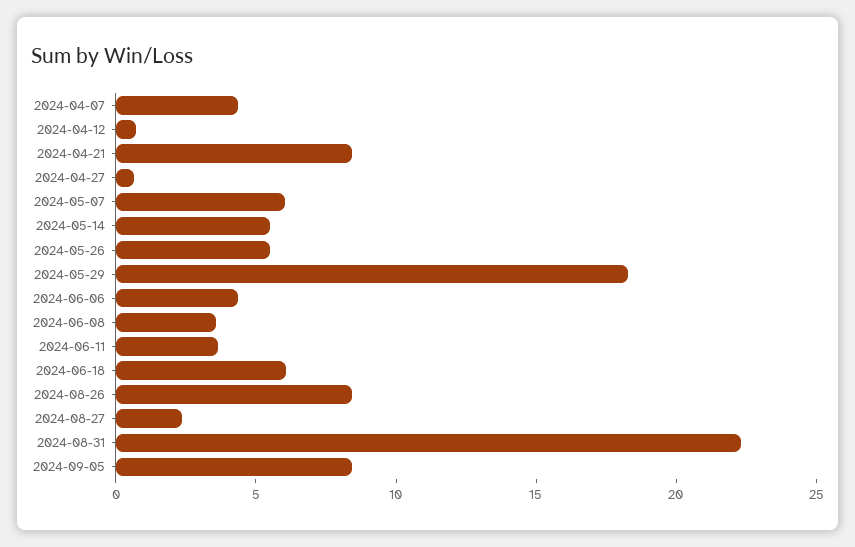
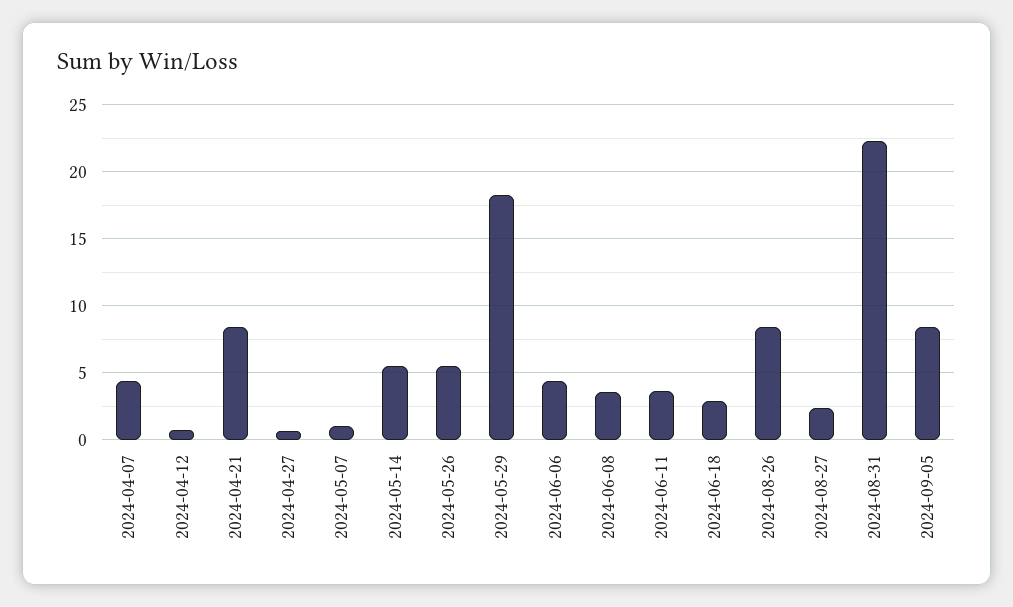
2024-05-07: 6 -> 1
2024-06-18: 6 -> 3

